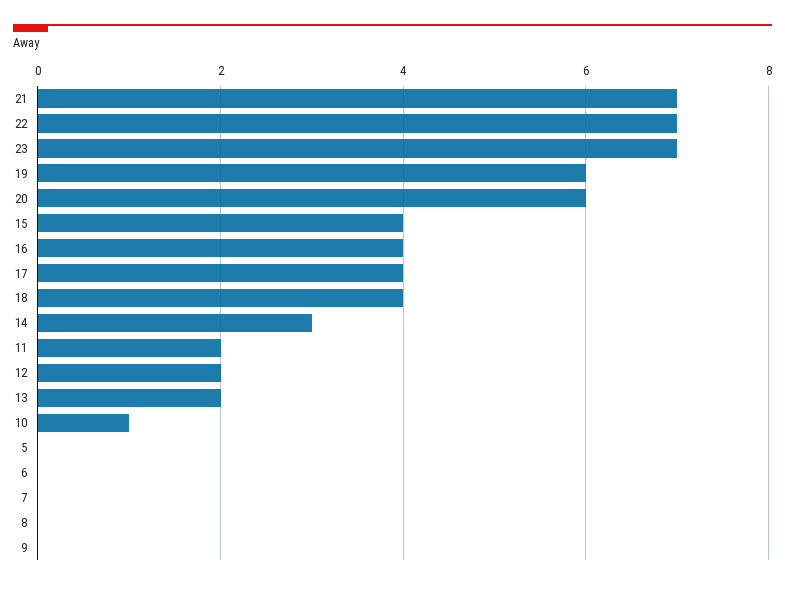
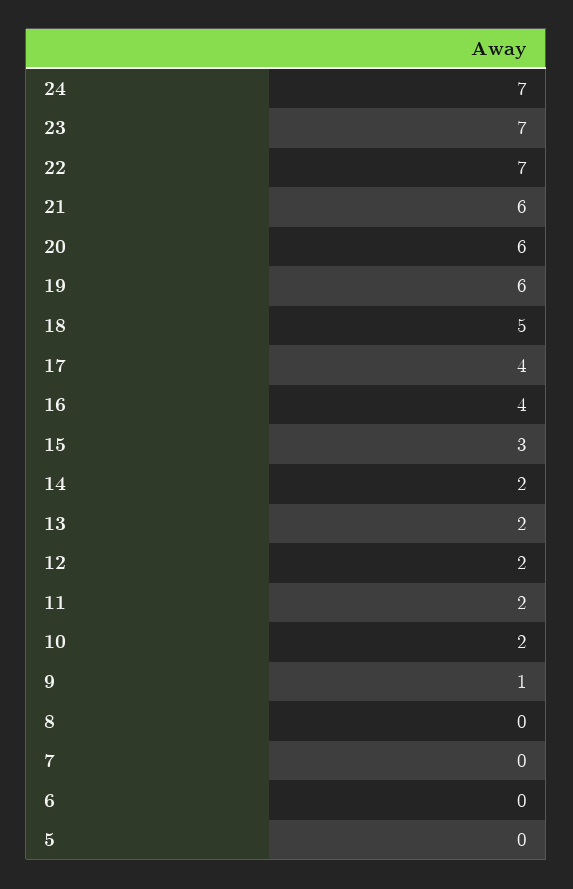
21: 7 -> 6
15: 4 -> 3
18: 4 -> 5
14: 3 -> 2
10: 1 -> 2
9: 0 -> 1
24: none -> 7

